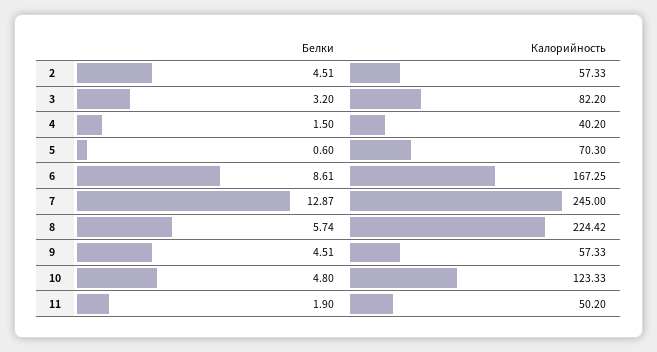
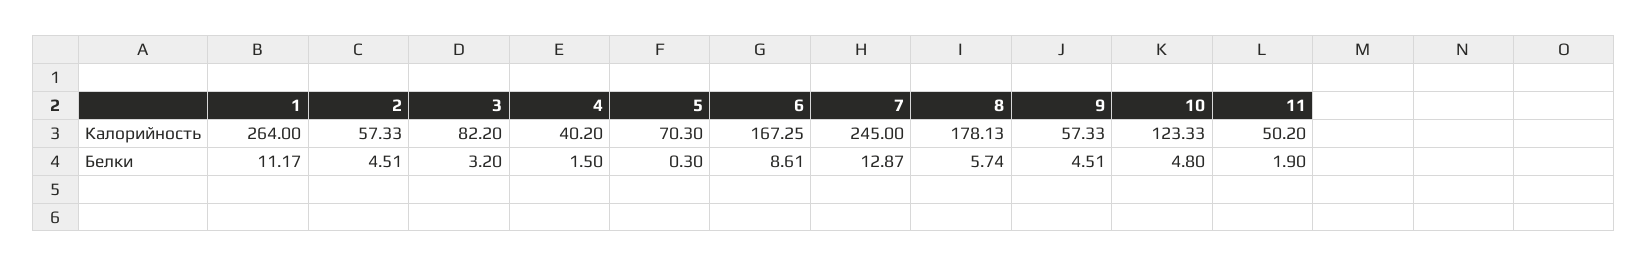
Белки, 5: 0.6 -> 0.3
Калорийность, 8: 224.42 -> 178.13
Калорийность, 1: none -> 264
Белки, 1: none -> 11.17

